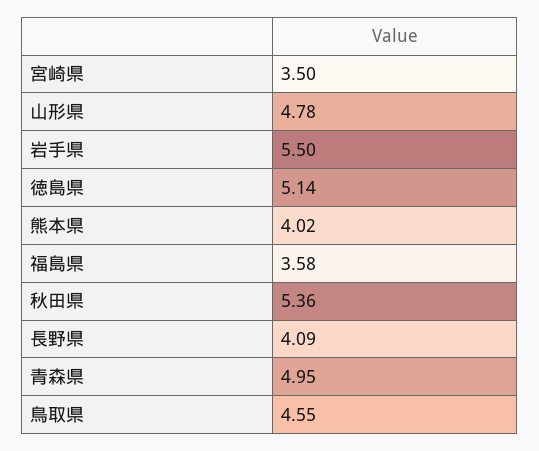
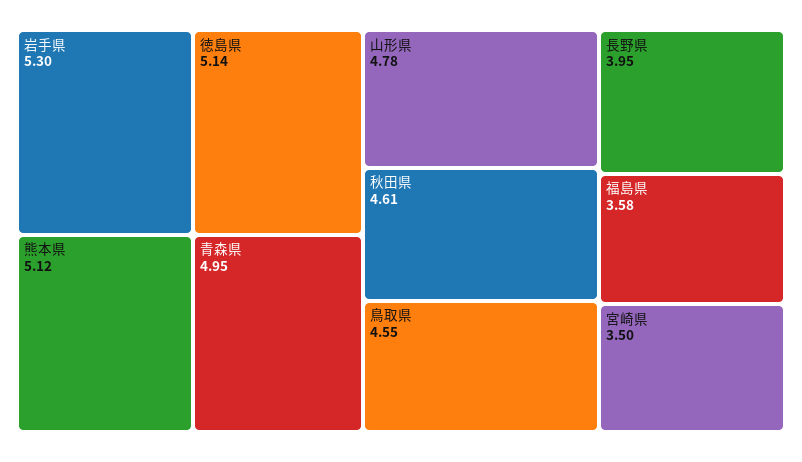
岩手県: 5.5 -> 5.3
熊本県: 4.02 -> 5.12
秋田県: 5.36 -> 4.61
長野県: 4.09 -> 3.95

